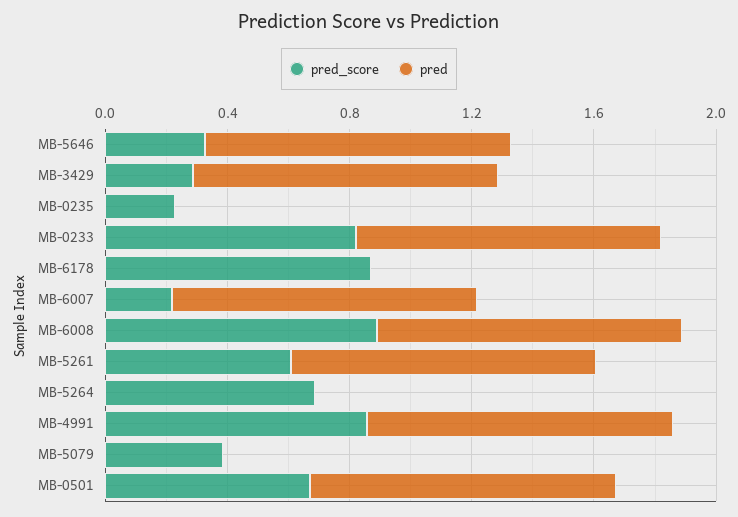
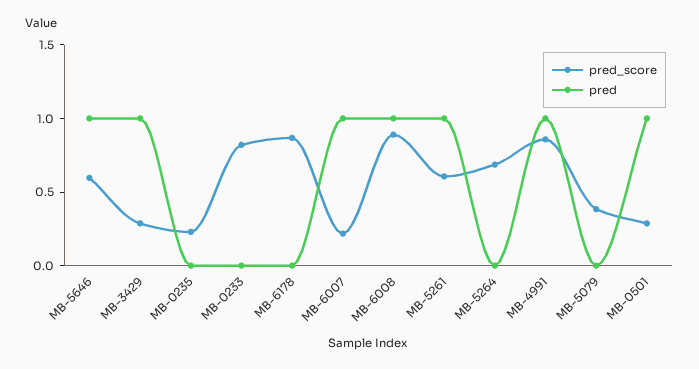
pred_score, MB-5646: 0.3 -> 0.6
pred, MB-0233: 1 -> 0
pred_score, MB-0501: 0.7 -> 0.3

